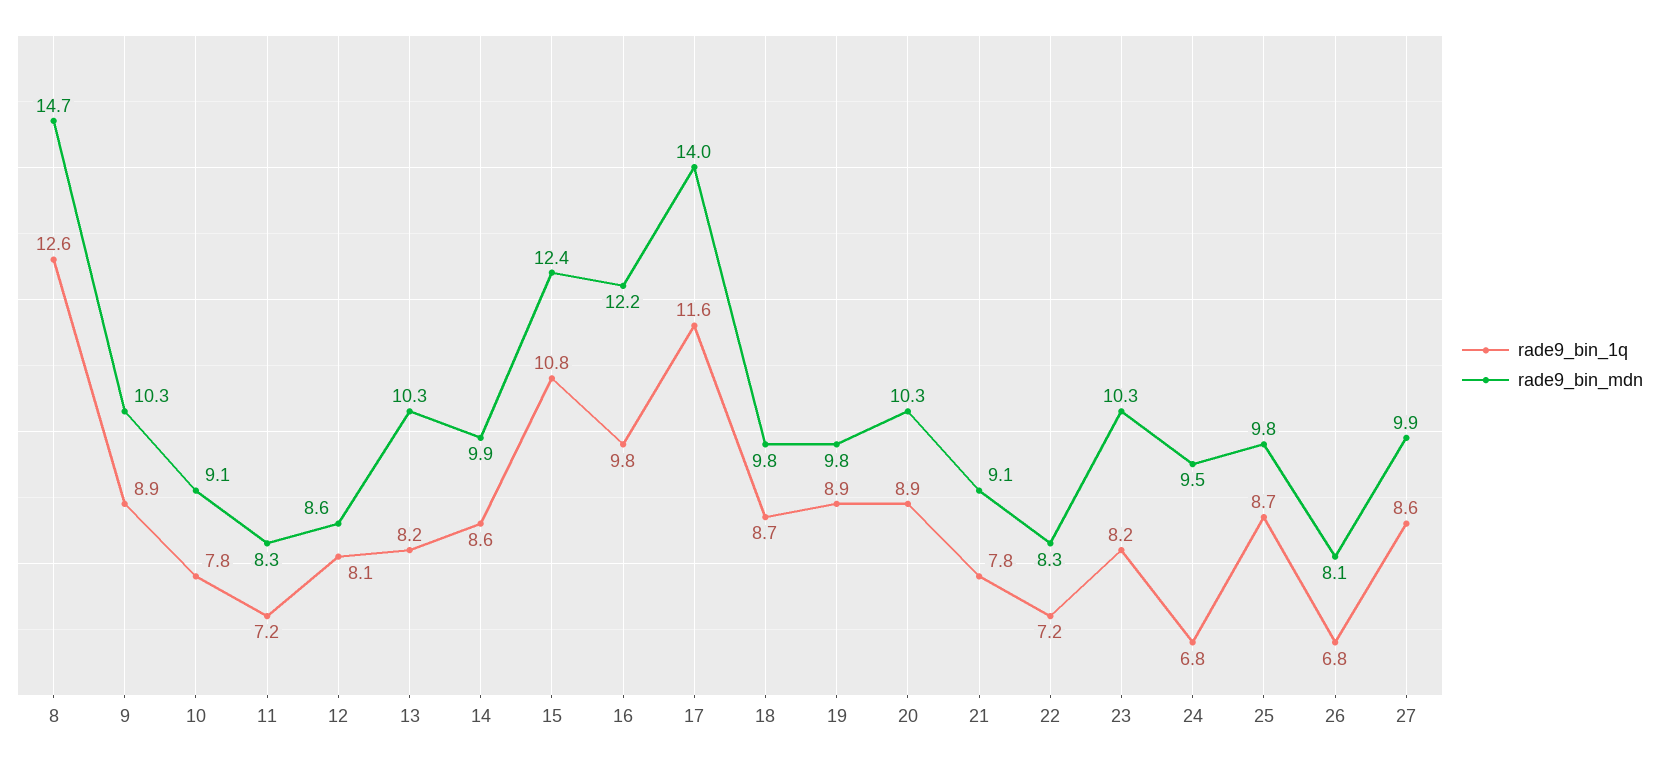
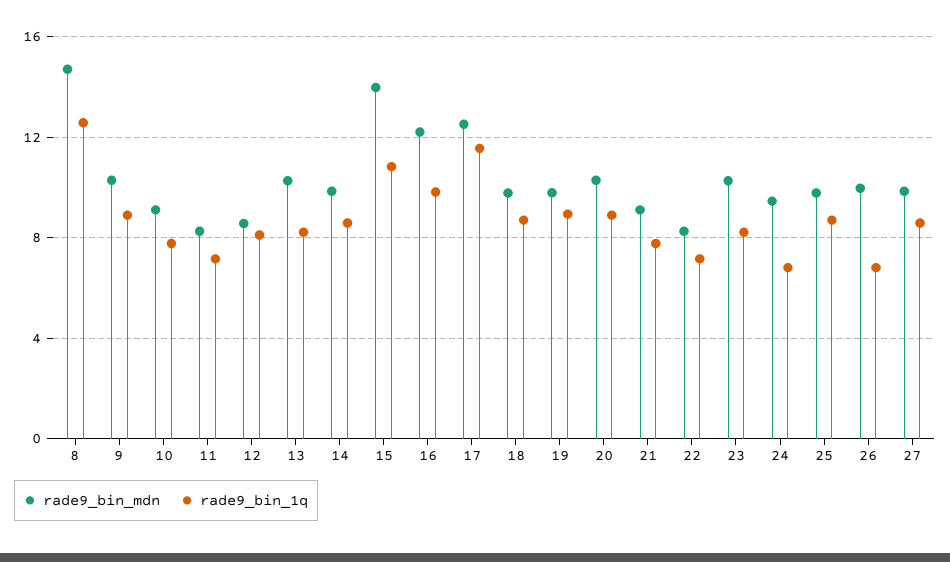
rade9_bin_mdn, 15: 12.4 -> 14
rade9_bin_mdn, 17: 14 -> 12.5
rade9_bin_mdn, 26: 8.1 -> 10

